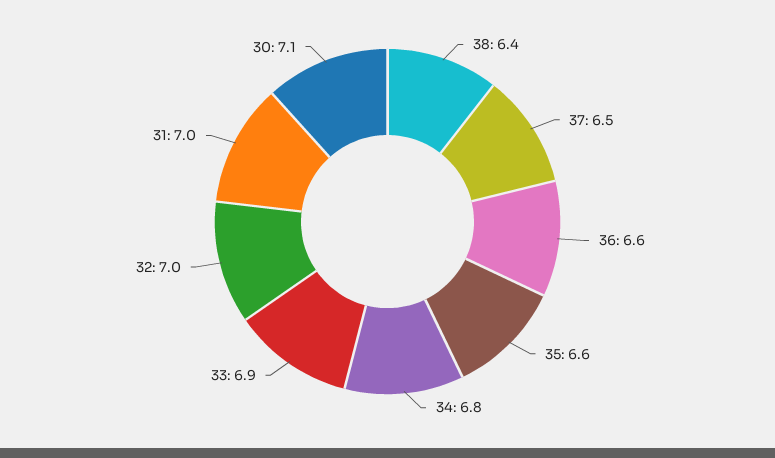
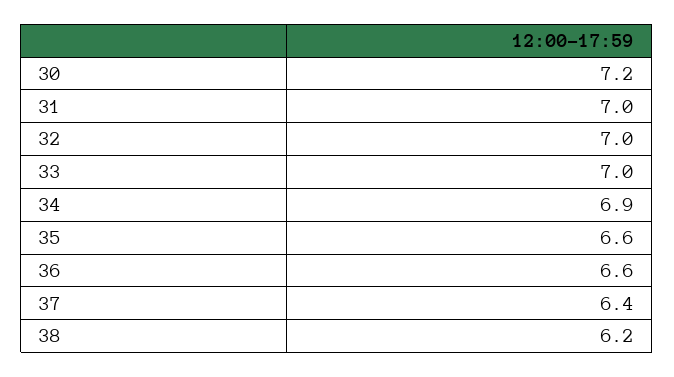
38: 6.4 -> 6.2
37: 6.5 -> 6.4
34: 6.8 -> 6.9
33: 6.9 -> 7
30: 7.1 -> 7.2

